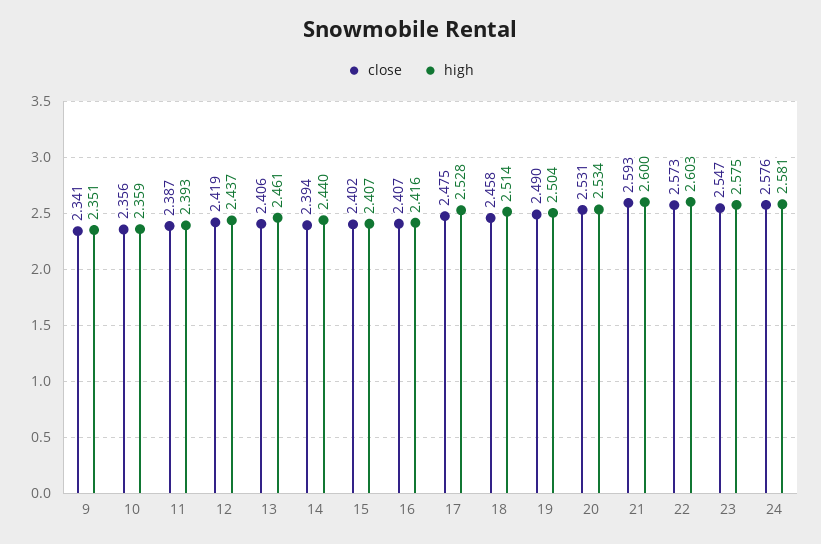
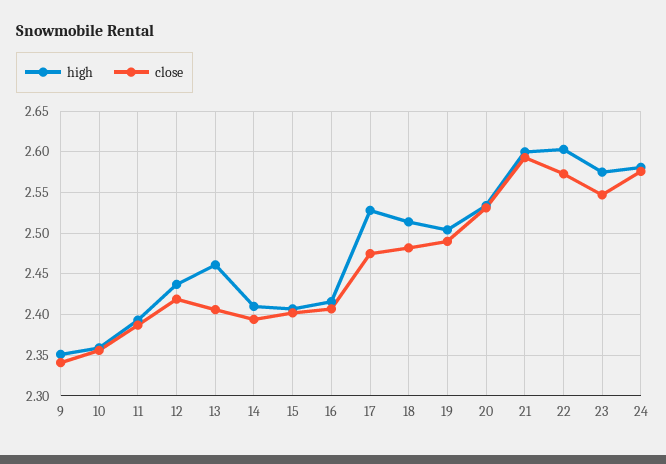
high, 14: 2.44 -> 2.41
close, 18: 2.458 -> 2.48

